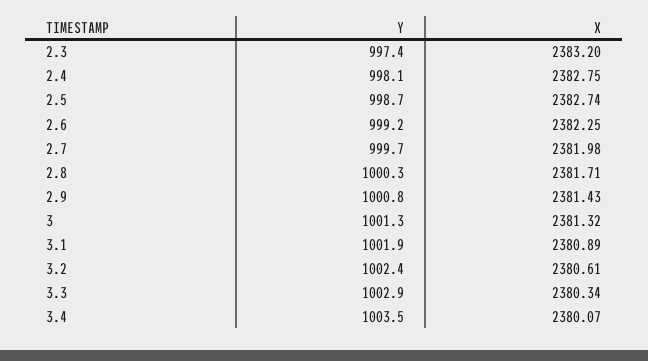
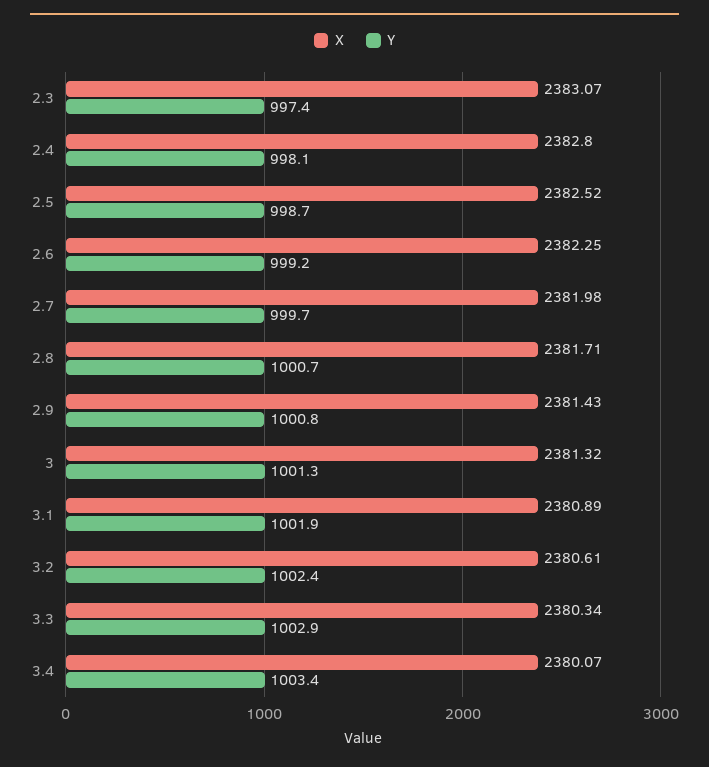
X, 2.3: 2383.2 -> 2383.07
X, 2.4: 2382.75 -> 2382.8
X, 2.5: 2382.74 -> 2382.52
Y, 2.8: 1000.3 -> 1000.7
Y, 3.4: 1003.5 -> 1003.4

